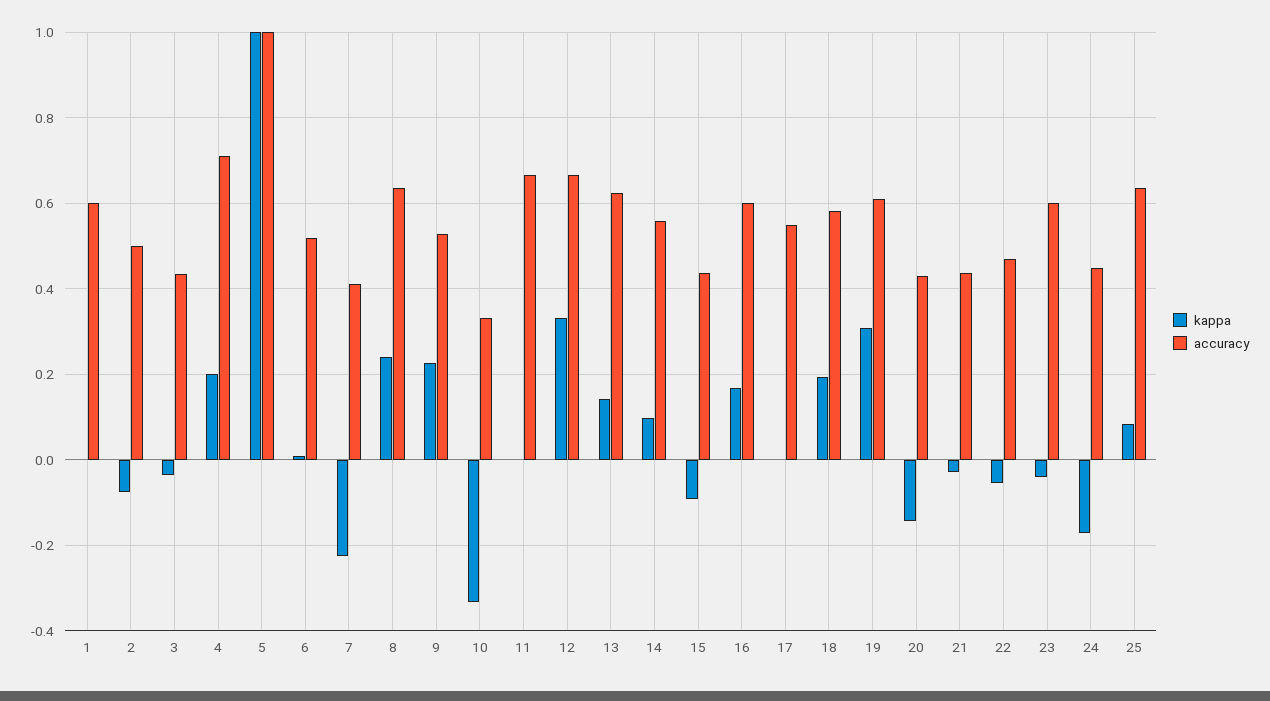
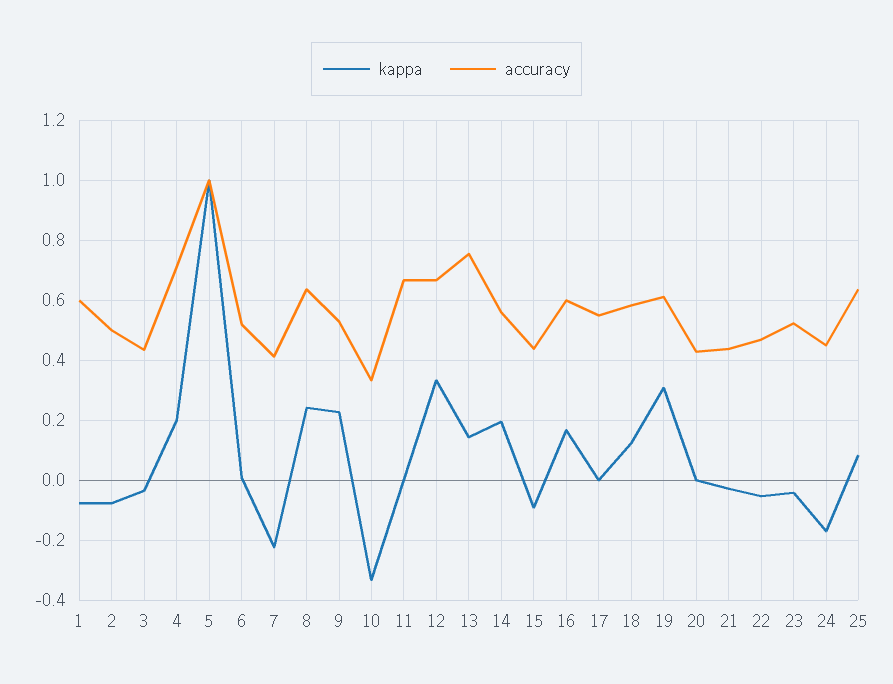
kappa, 1: 0 -> -0.075
accuracy, 13: 0.62 -> 0.75
kappa, 14: 0.1 -> 0.2
kappa, 18: 0.2 -> 0.125
kappa, 20: -0.14 -> 0
accuracy, 23: 0.6 -> 0.525

